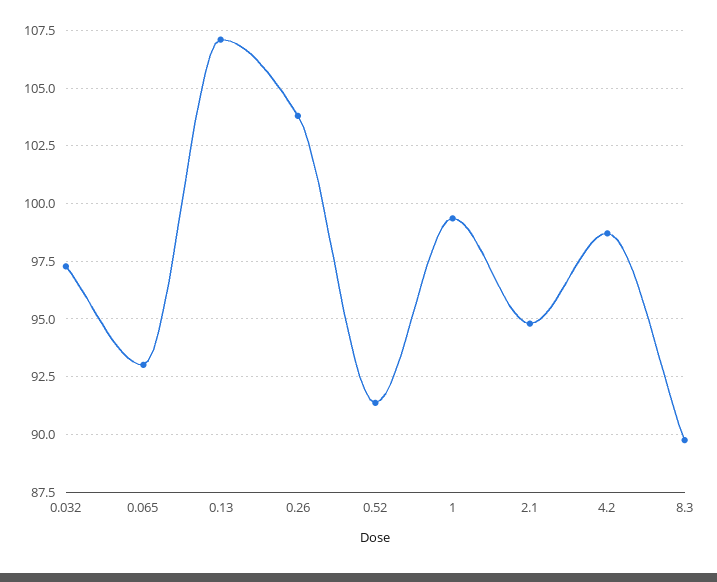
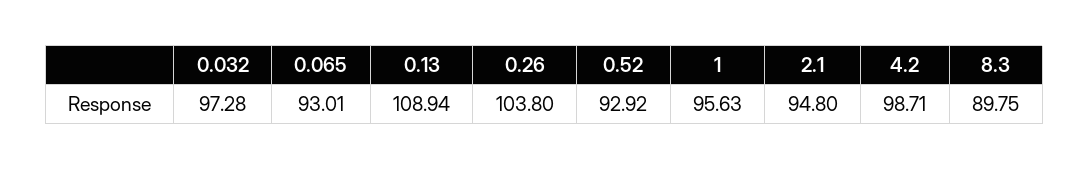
0.13: 107 -> 108.94
0.52: 91.5 -> 92.92
1: 99.5 -> 95.63

